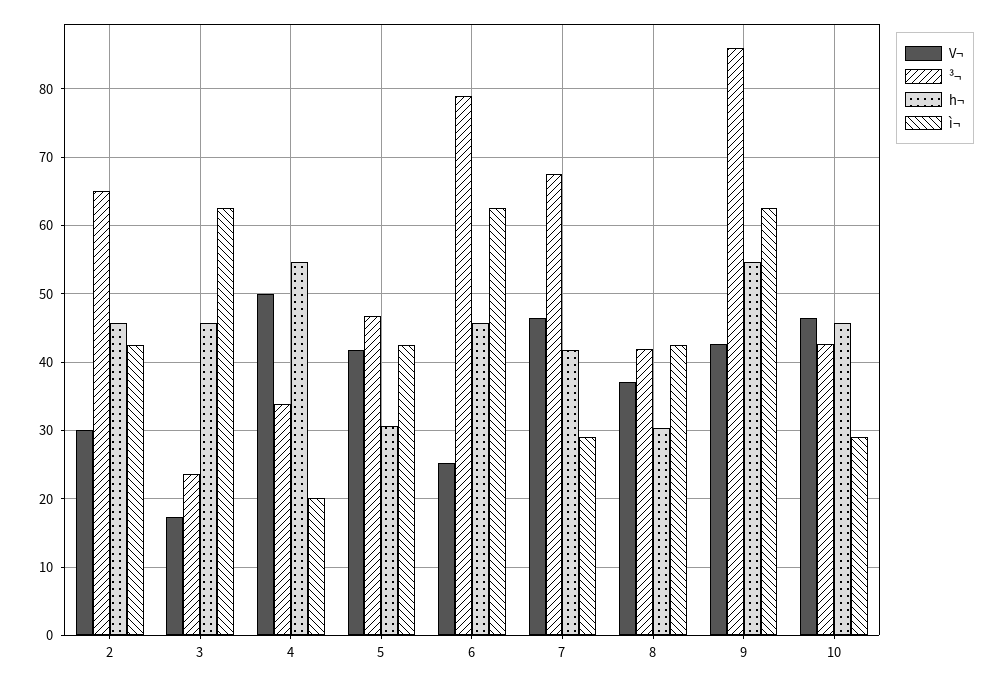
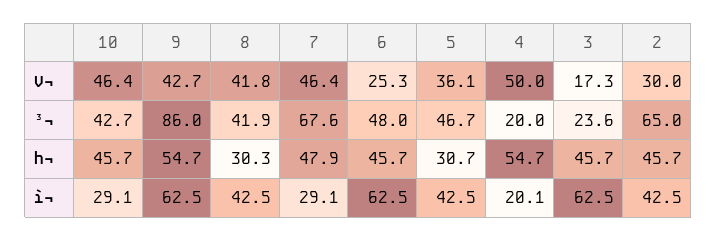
³¬, 4: 34 -> 20
V¬, 5: 42 -> 36.1
³¬, 6: 79 -> 48
h¬, 7: 42 -> 47.9
V¬, 8: 37 -> 41.8

